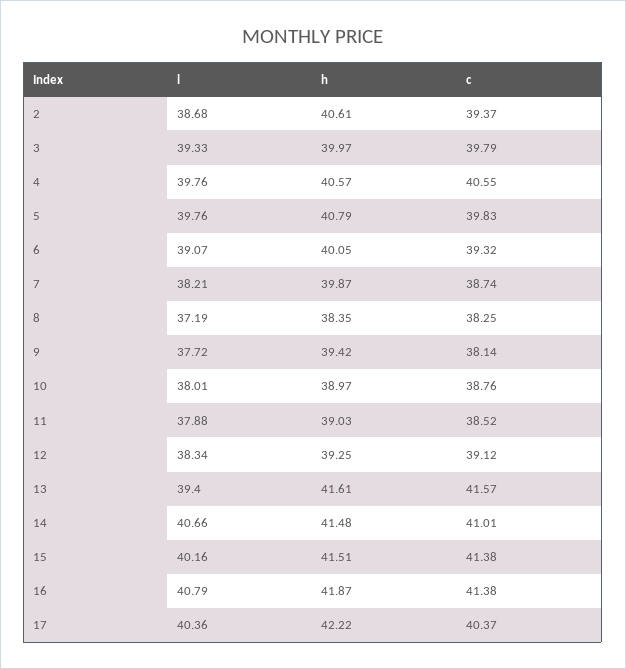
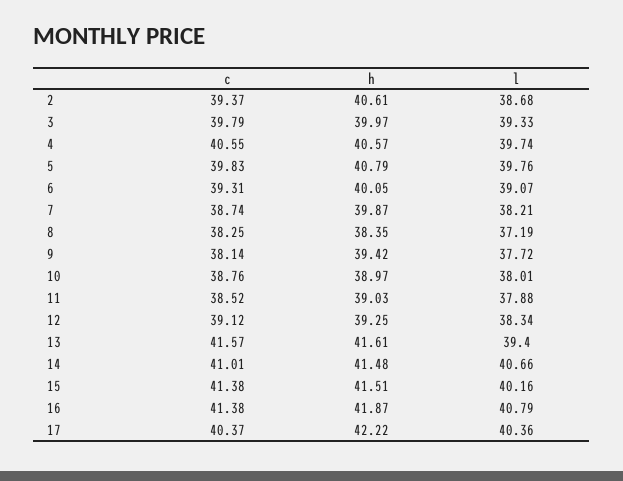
l, 4: 39.76 -> 39.74
c, 6: 39.32 -> 39.31

